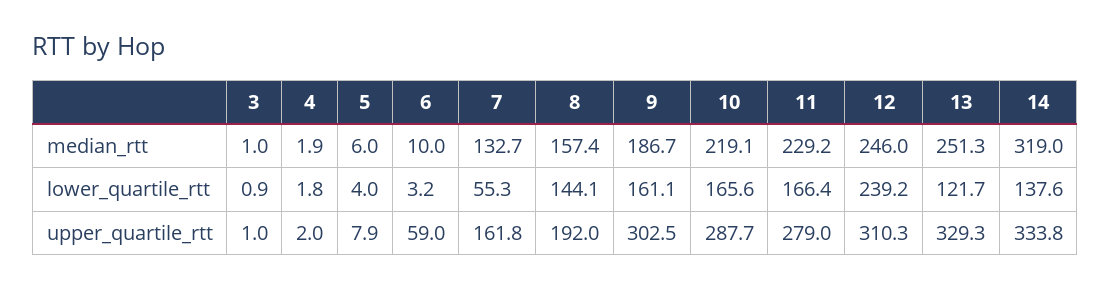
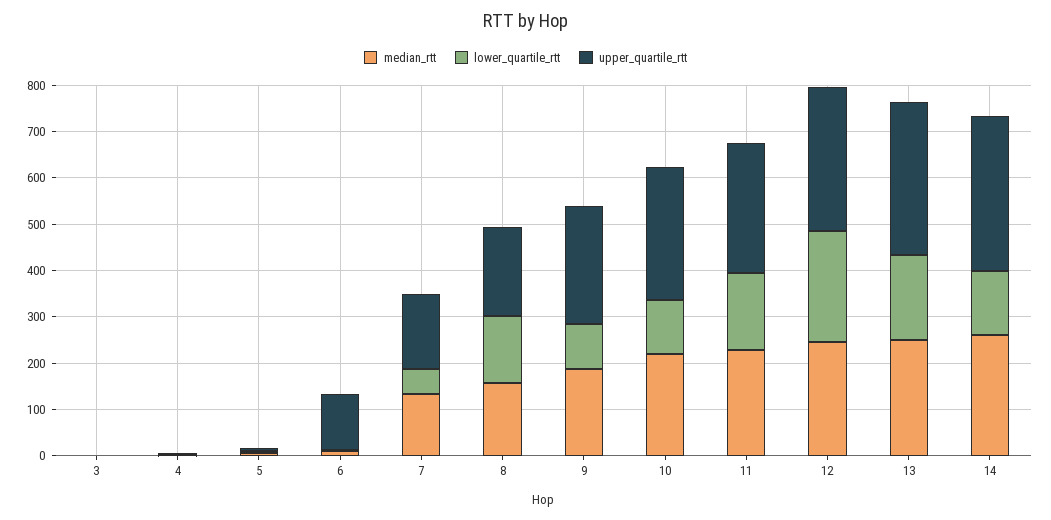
median_rtt, 14: 319 -> 260
lower_quartile_rtt, 9: 161.1 -> 100
lower_quartile_rtt, 10: 165.6 -> 120
lower_quartile_rtt, 13: 121.7 -> 180
upper_quartile_rtt, 6: 59 -> 120
upper_quartile_rtt, 9: 302.5 -> 260

